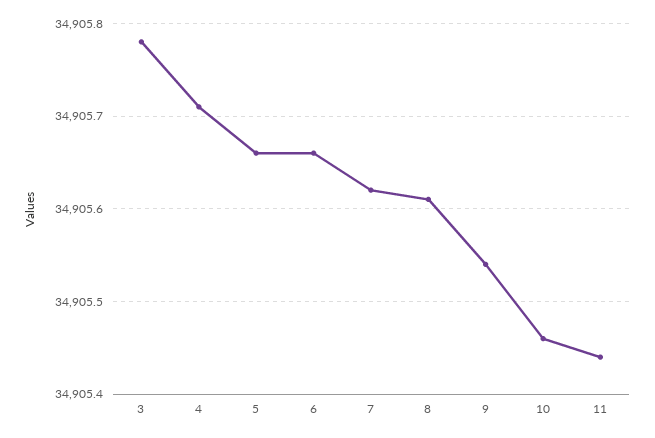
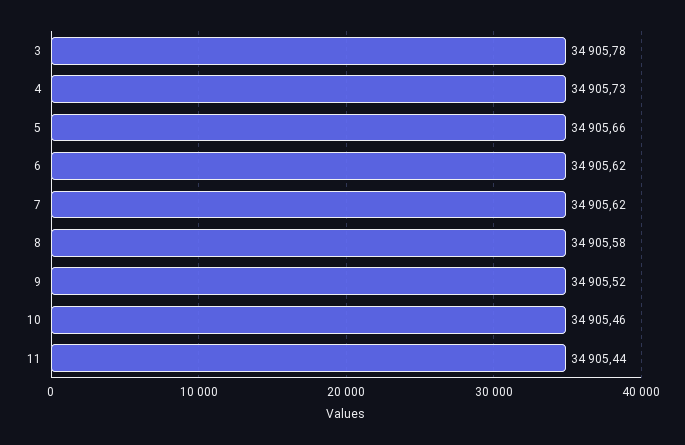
4: 34905.71 -> 34905.73
6: 34905.66 -> 34905.62
8: 34905.61 -> 34905.58
9: 34905.54 -> 34905.52

